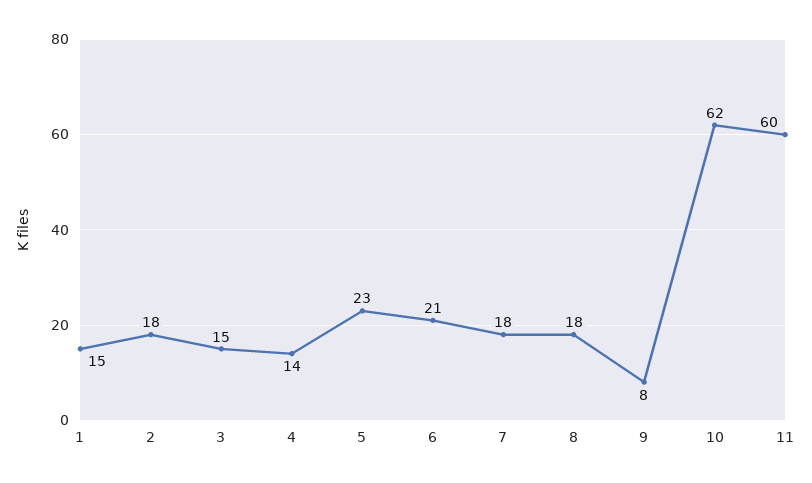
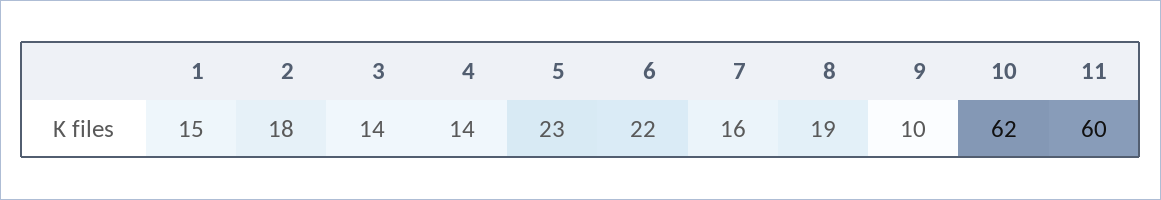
3: 15 -> 14
6: 21 -> 22
7: 18 -> 16
8: 18 -> 19
9: 8 -> 10

